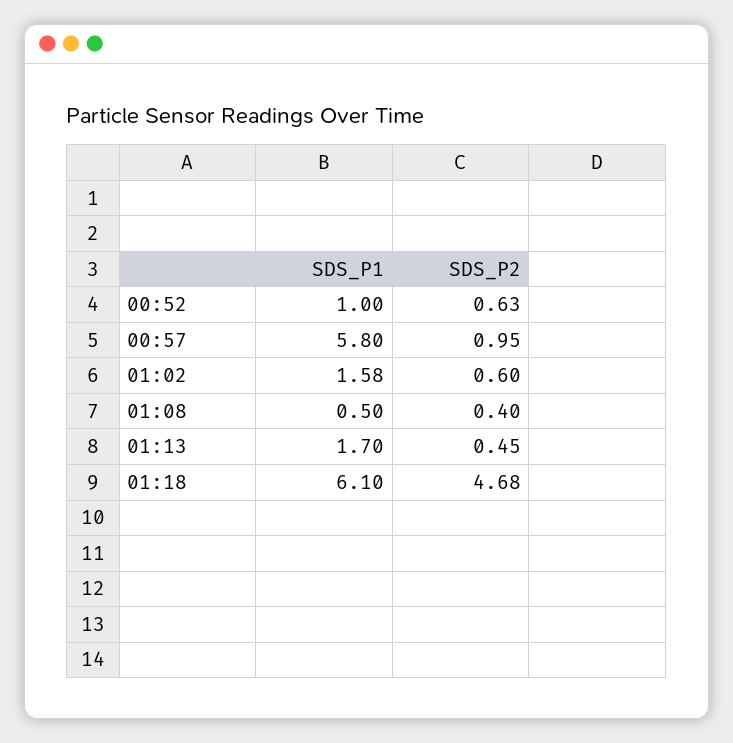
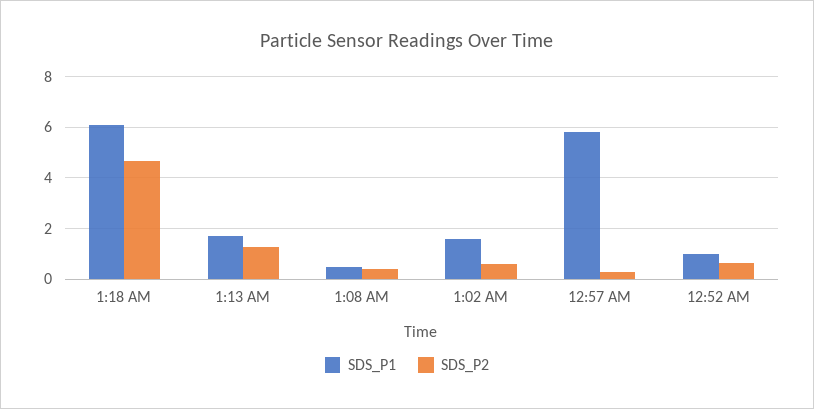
SDS_P2, 00:57: 0.95 -> 0.25
SDS_P2, 01:13: 0.45 -> 1.25

